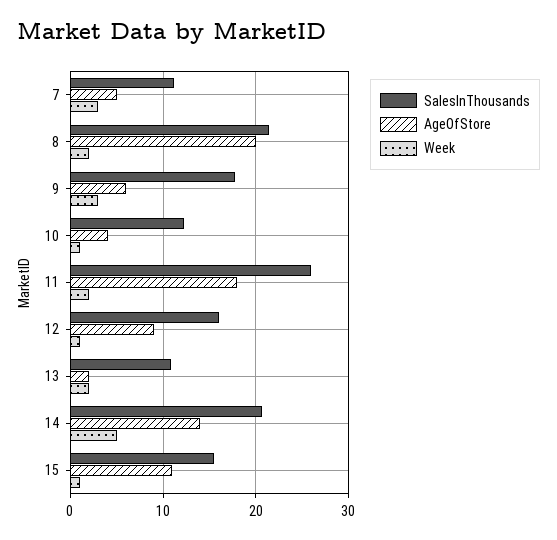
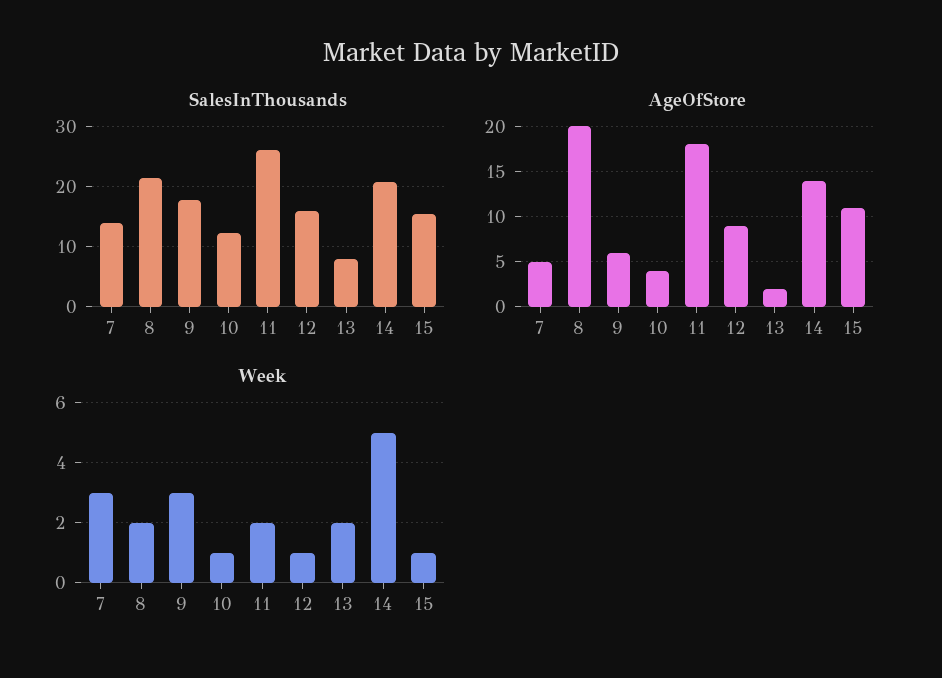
SalesInThousands, 7: 11 -> 14
SalesInThousands, 13: 11 -> 8

